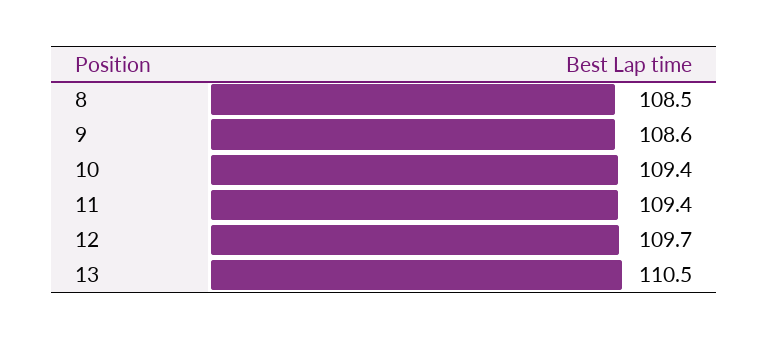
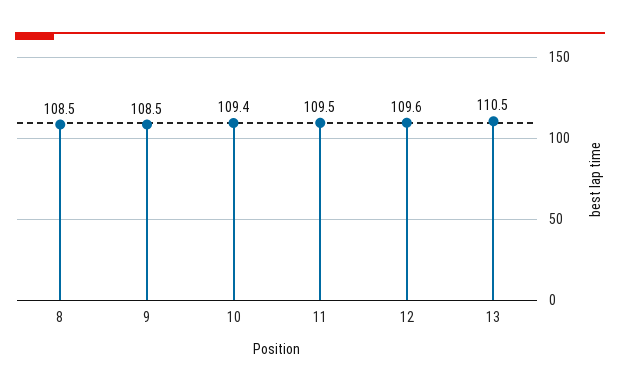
9: 108.6 -> 108.5
11: 109.4 -> 109.5
12: 109.7 -> 109.6

